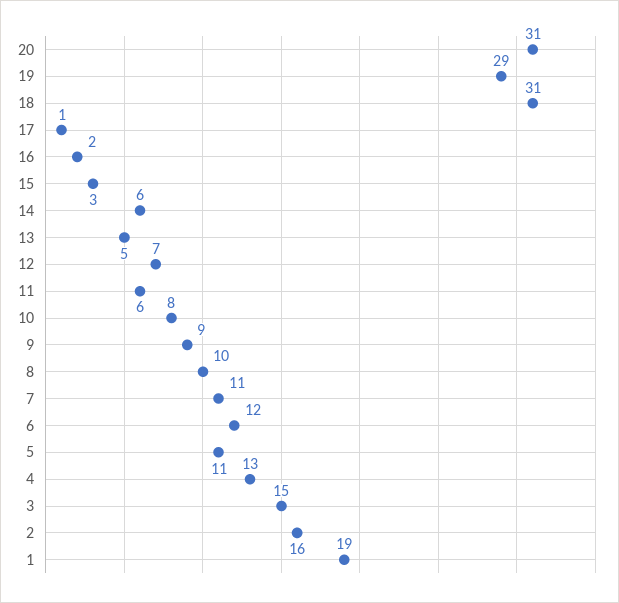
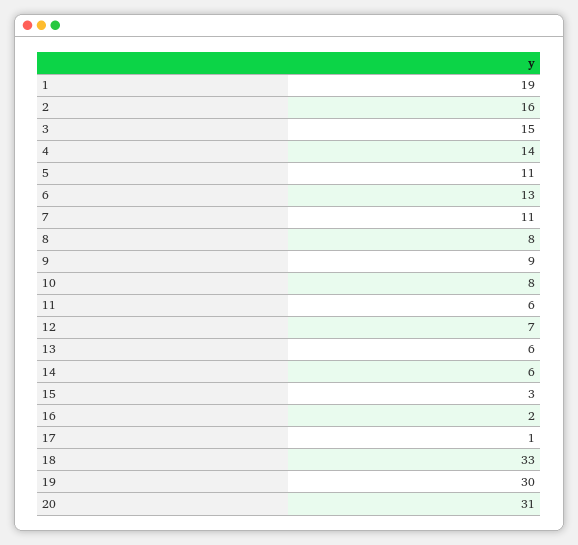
19: 29 -> 30
18: 31 -> 33
13: 5 -> 6
8: 10 -> 8
6: 12 -> 13
4: 13 -> 14

